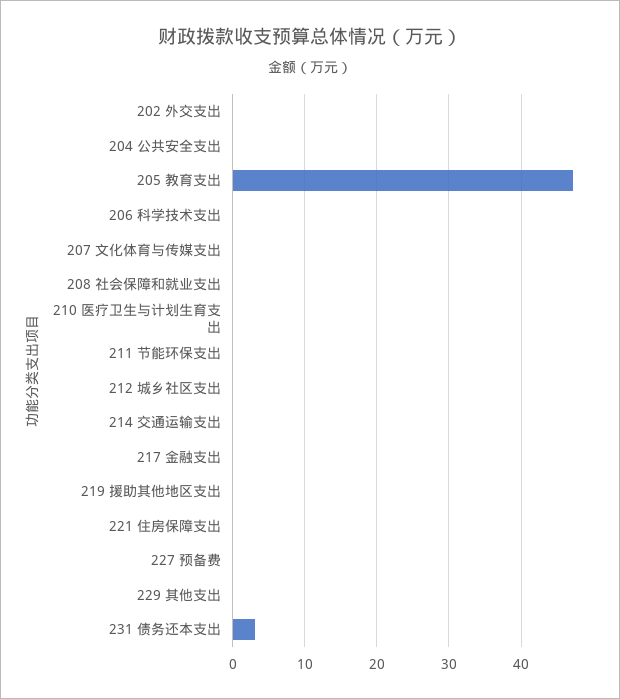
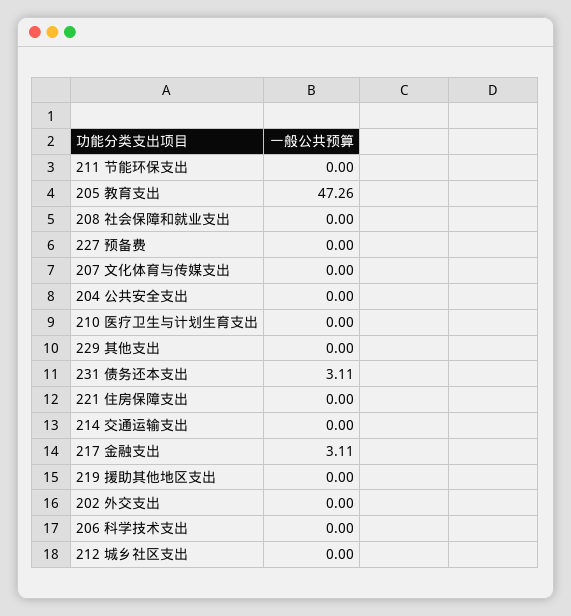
217 金融支出: 0 -> 3.11

